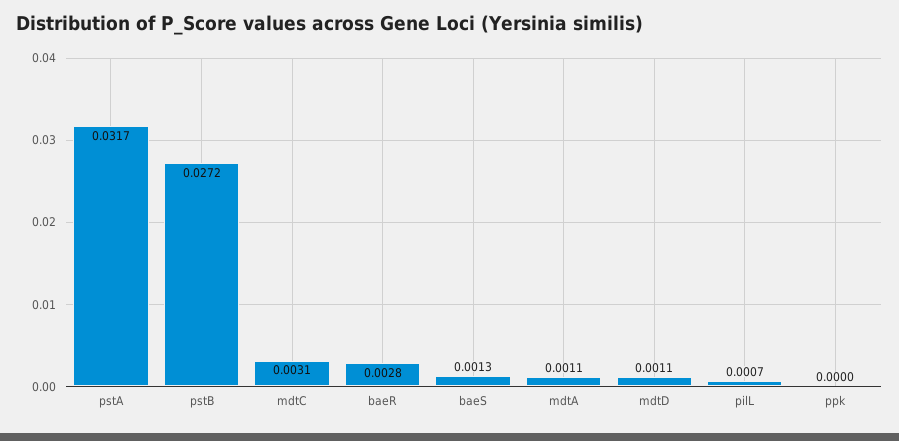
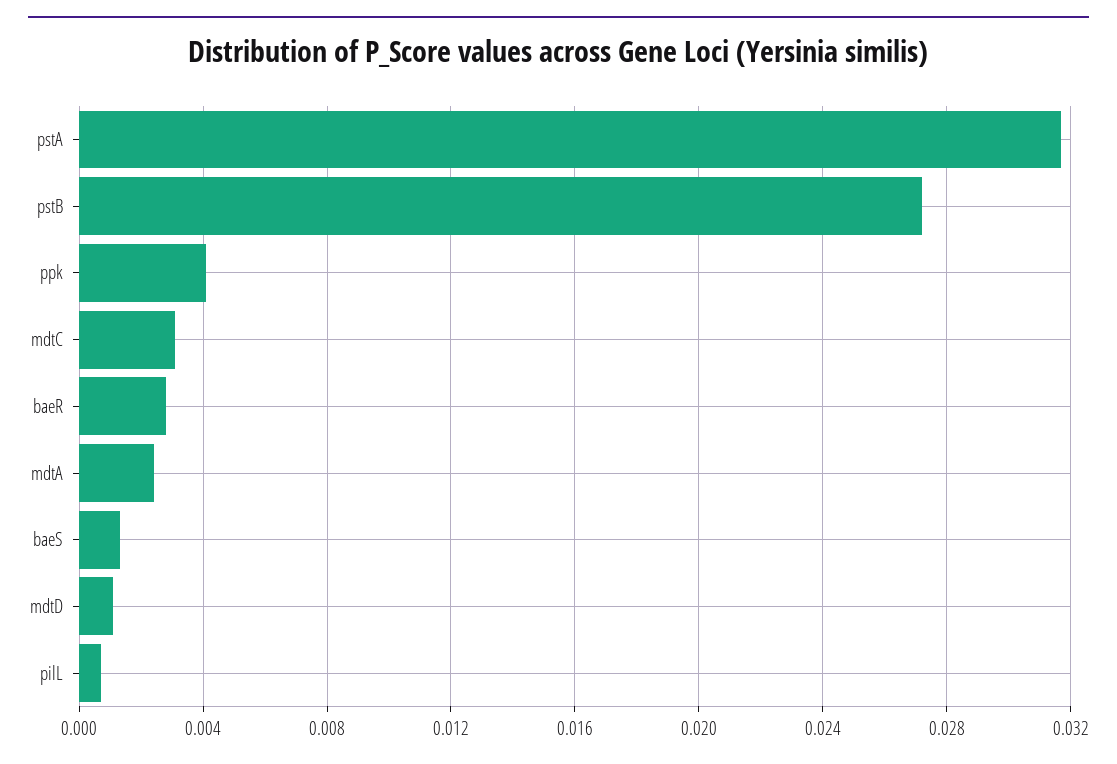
mdtA: 0.0011 -> 0.0025
ppk: 0 -> 0.004

